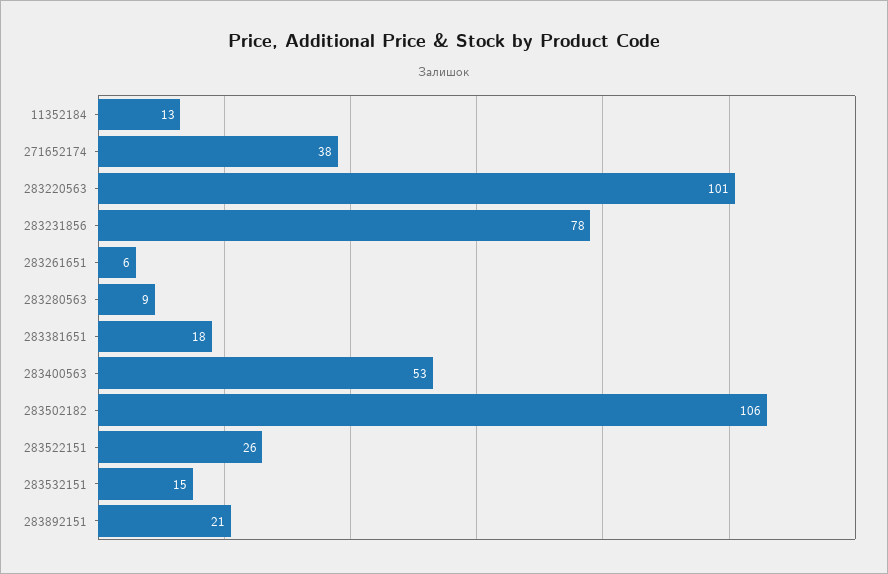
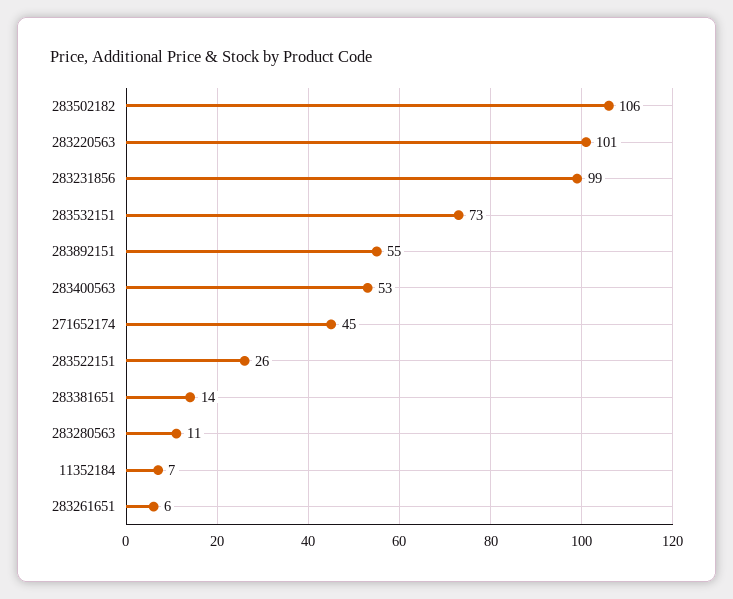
11352184: 13 -> 7
271652174: 38 -> 45
283231856: 78 -> 99
283280563: 9 -> 11
283381651: 18 -> 14
283532151: 15 -> 73
283892151: 21 -> 55

